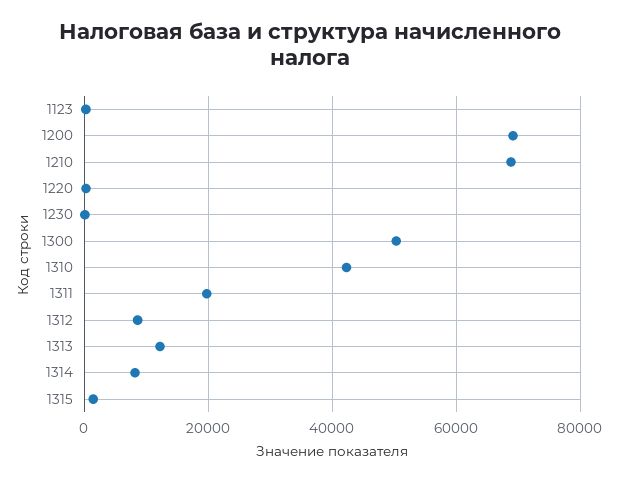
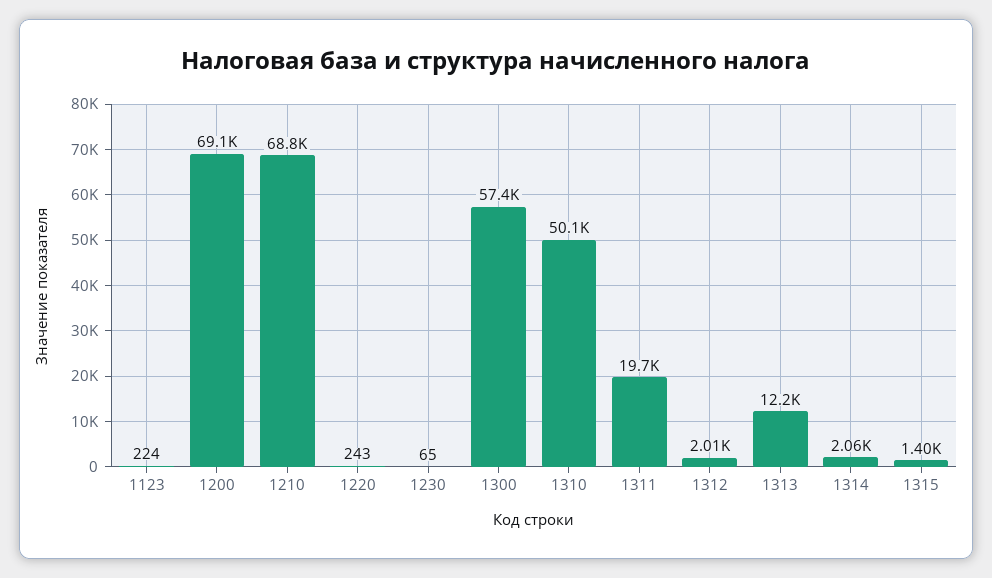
1300: 50000 -> 57400
1310: 42000 -> 50100
1312: 8000 -> 2010
1314: 8000 -> 2060

